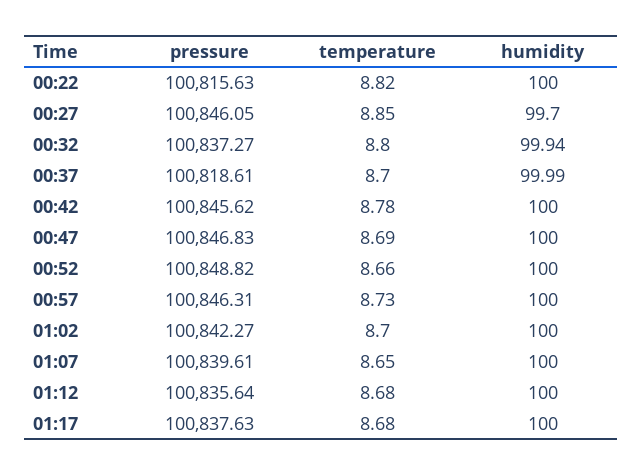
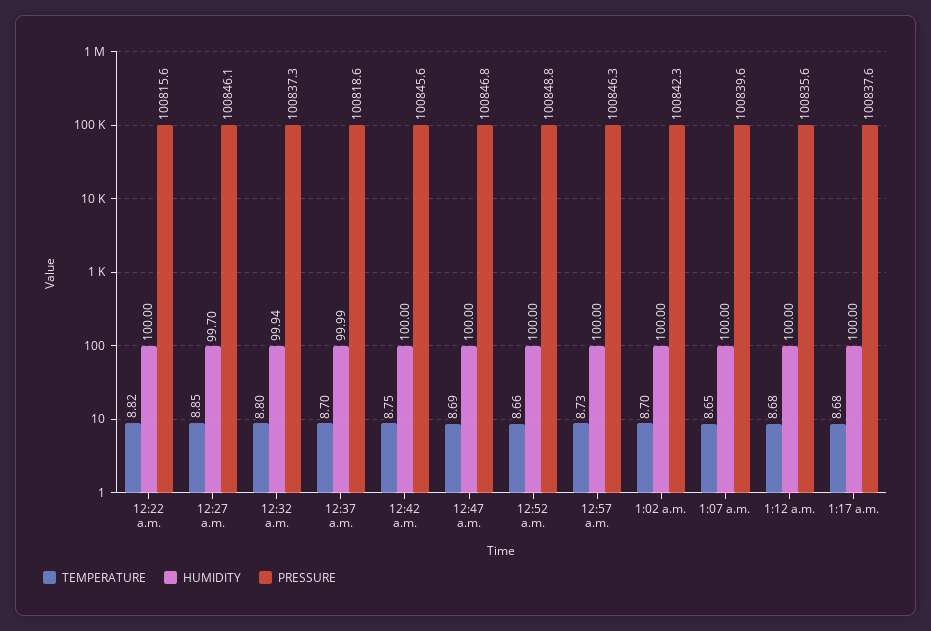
temperature, 00:42: 8.78 -> 8.75

